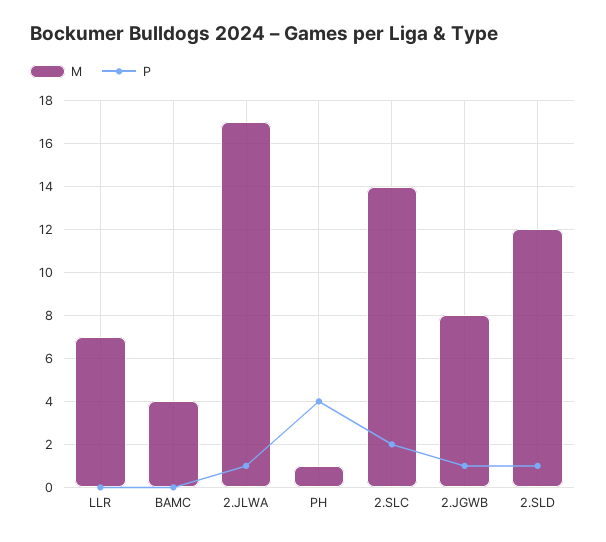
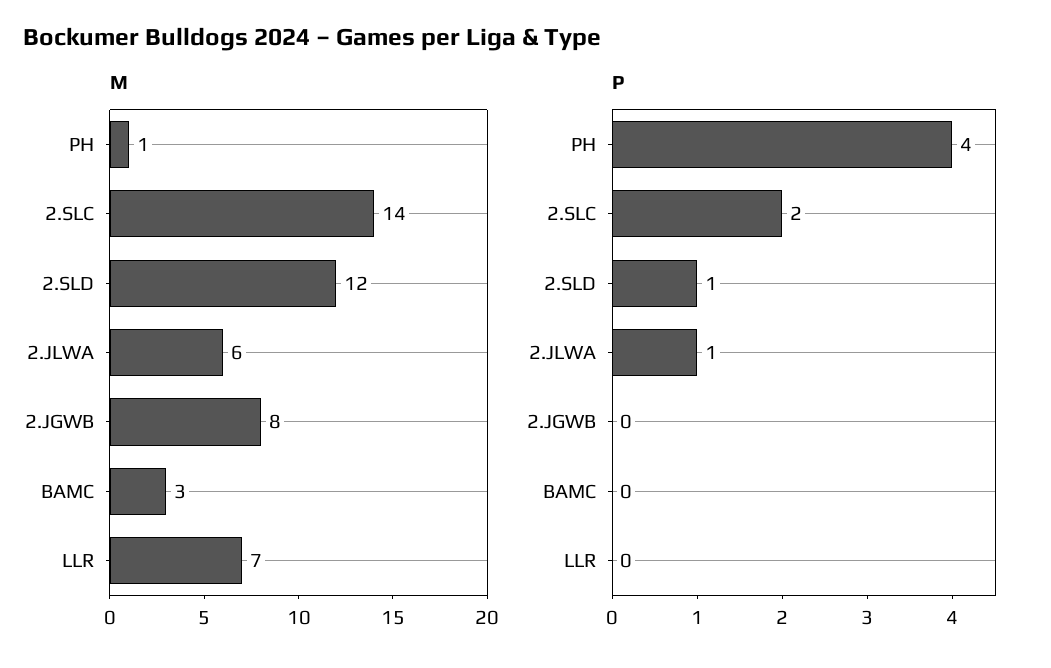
M, BAMC: 4 -> 3
M, 2.JLWA: 17 -> 6
P, 2.JGWB: 1 -> 0

